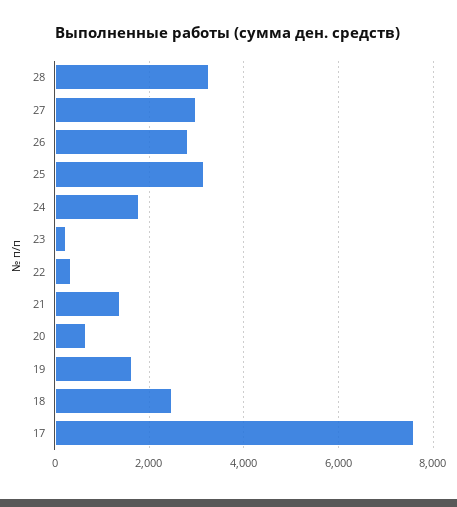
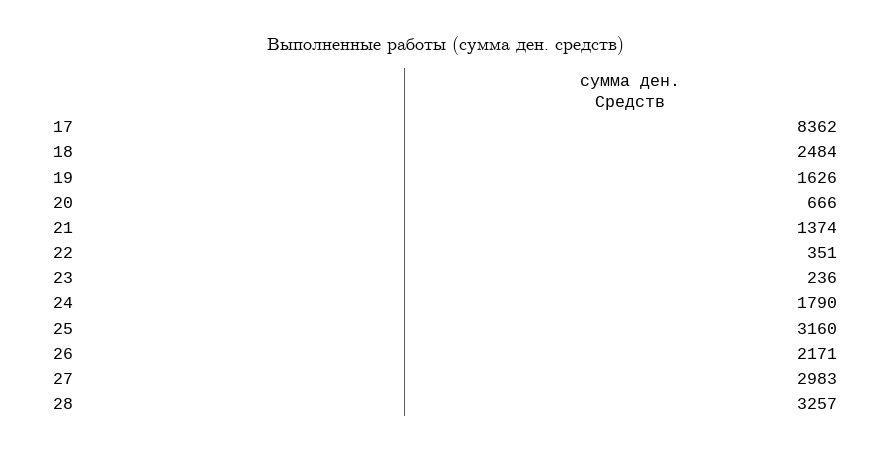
26: 2800 -> 2171
17: 7600 -> 8362

